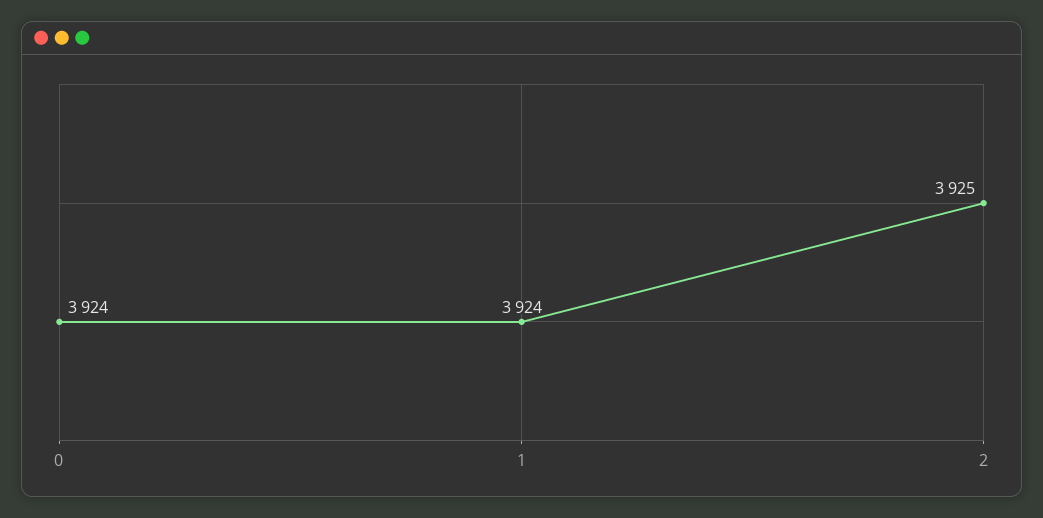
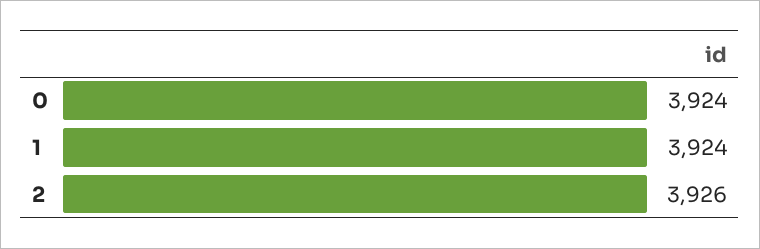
2: 3925 -> 3926

